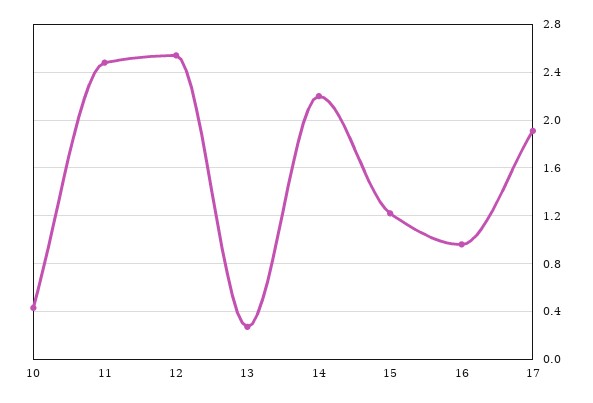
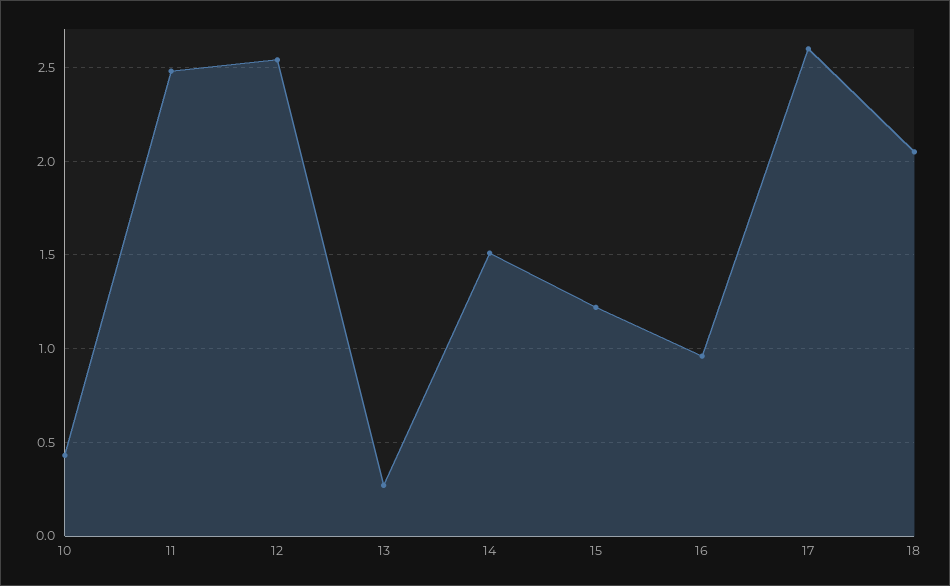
14: 2.2 -> 1.5
17: 1.9 -> 2.6
18: none -> 2.05

